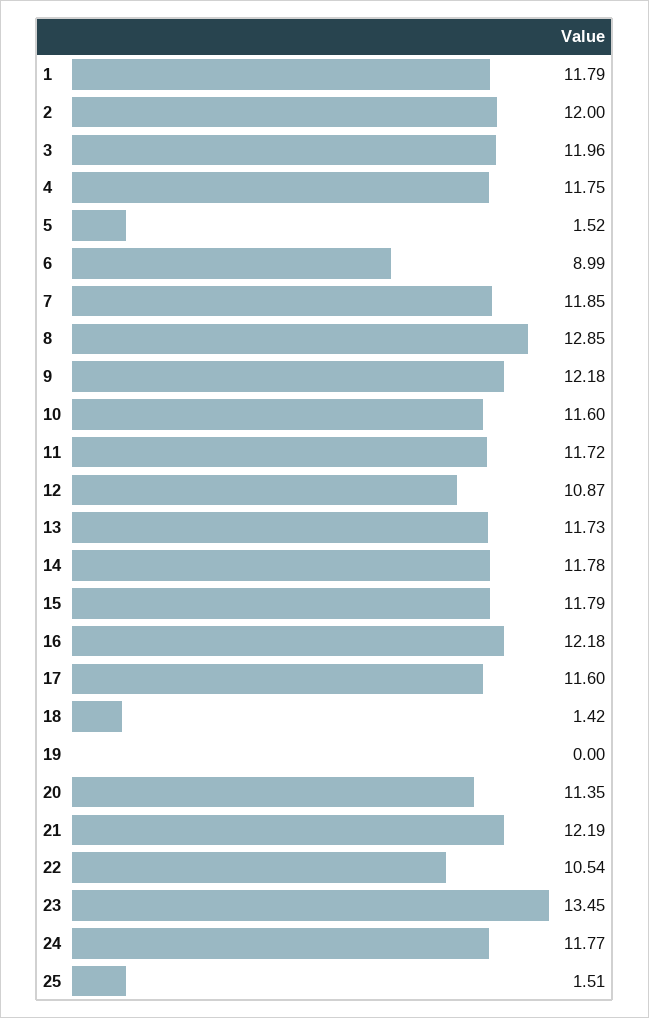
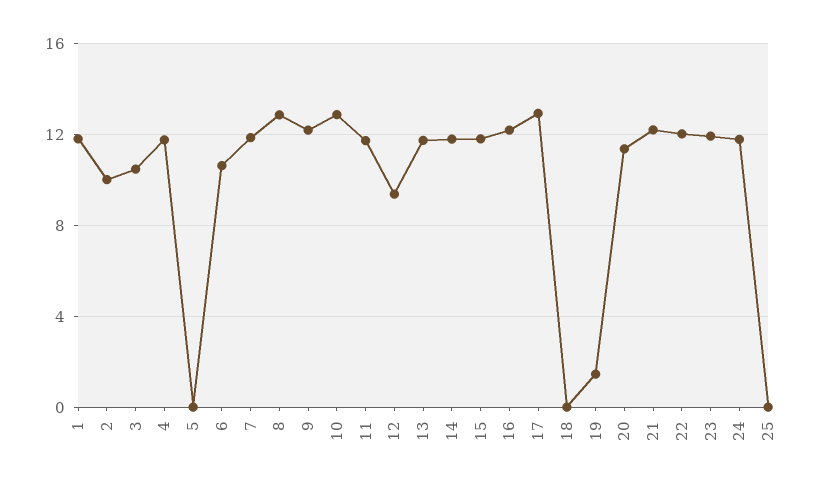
2: 12 -> 10
3: 11.96 -> 10.5
5: 1.52 -> 0
6: 8.99 -> 10.5
10: 11.6 -> 13
12: 10.87 -> 9.5
17: 11.6 -> 13
18: 1.42 -> 0
19: 0 -> 1.5
22: 10.54 -> 12
23: 13.45 -> 12
25: 1.51 -> 0

